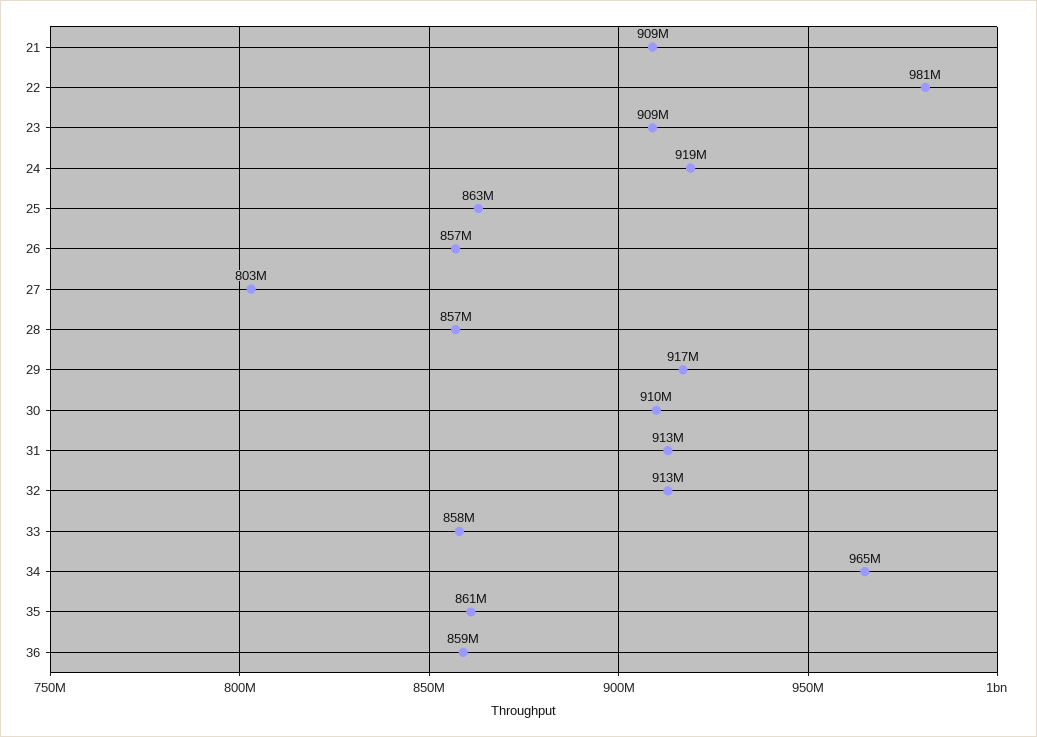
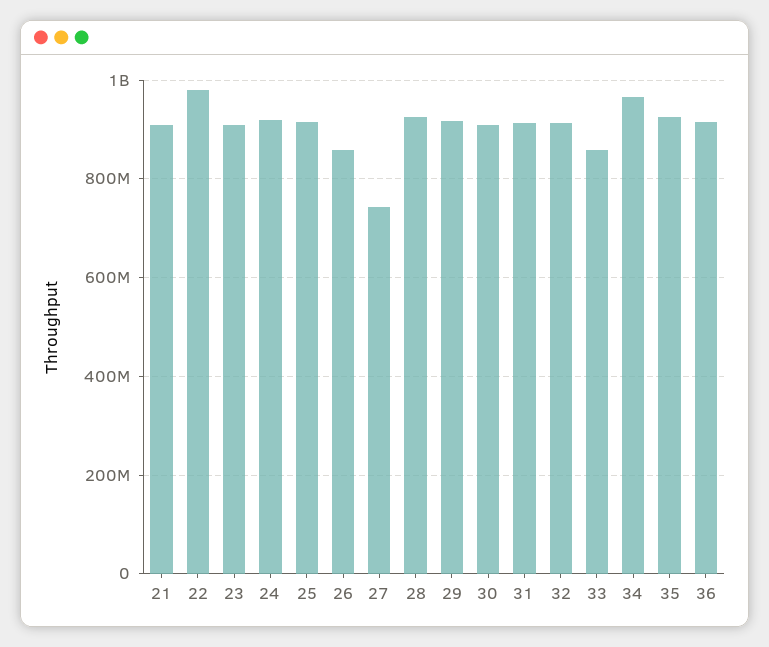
25: 863000000 -> 920000000
27: 803000000 -> 740000000
28: 857000000 -> 920000000
35: 861000000 -> 920000000
36: 859000000 -> 920000000

